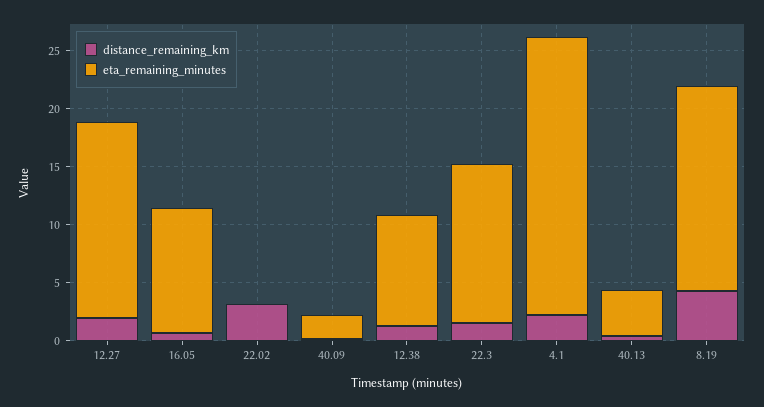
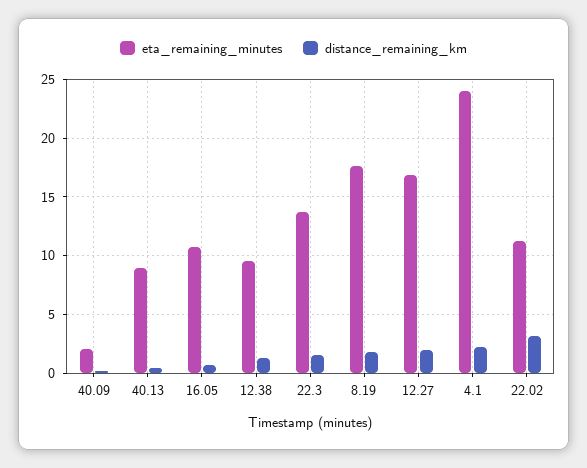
eta_remaining_minutes, 22.02: 0 -> 11
eta_remaining_minutes, 40.13: 4 -> 9
distance_remaining_km, 8.19: 4 -> 2

